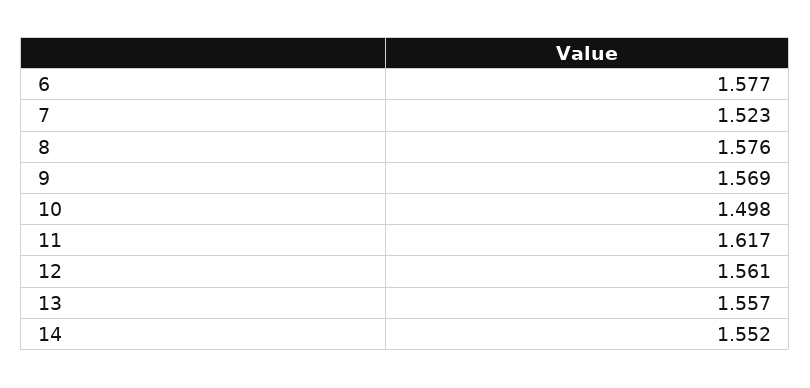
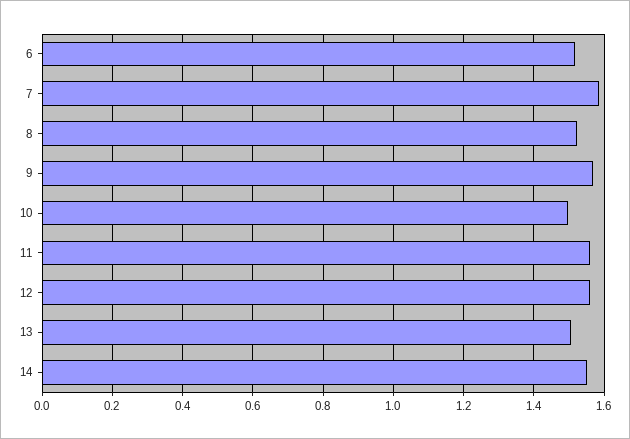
6: 1.577 -> 1.52
7: 1.523 -> 1.58
8: 1.576 -> 1.52
11: 1.617 -> 1.56
13: 1.557 -> 1.5

